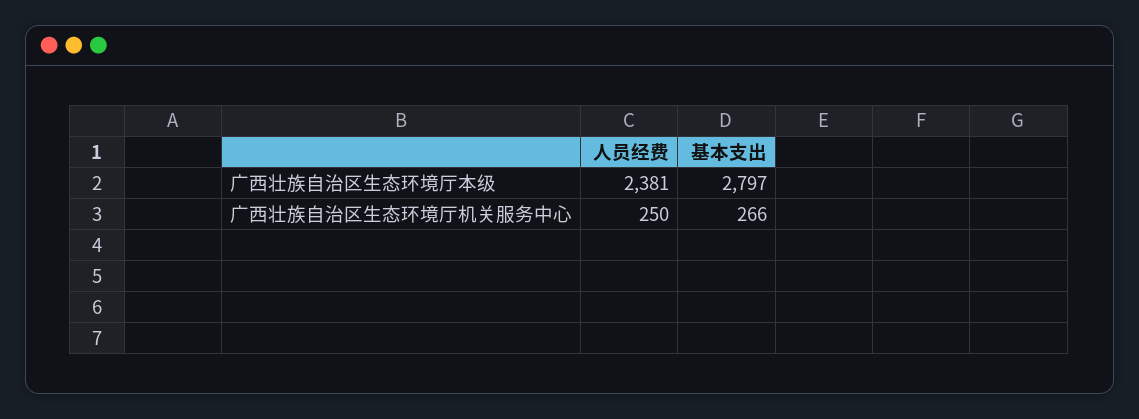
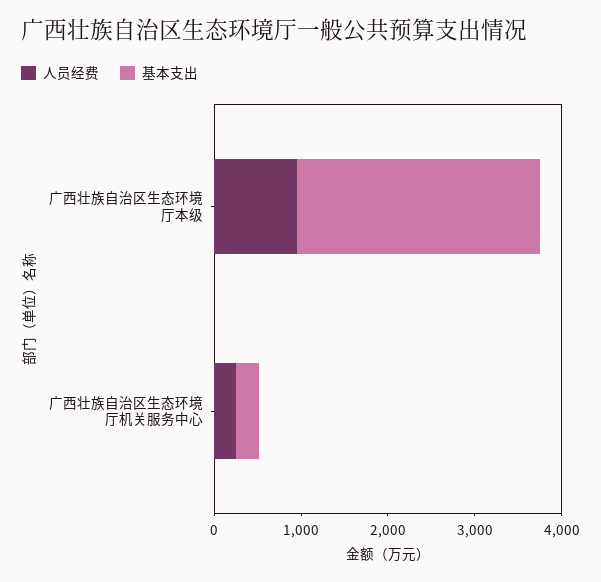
人员经费, 广西壮族自治区生态环境厅本级: 2381 -> 1000

